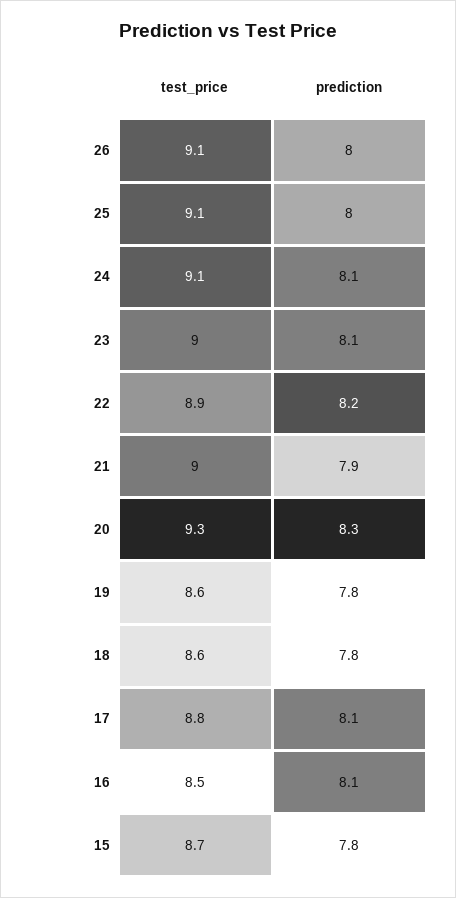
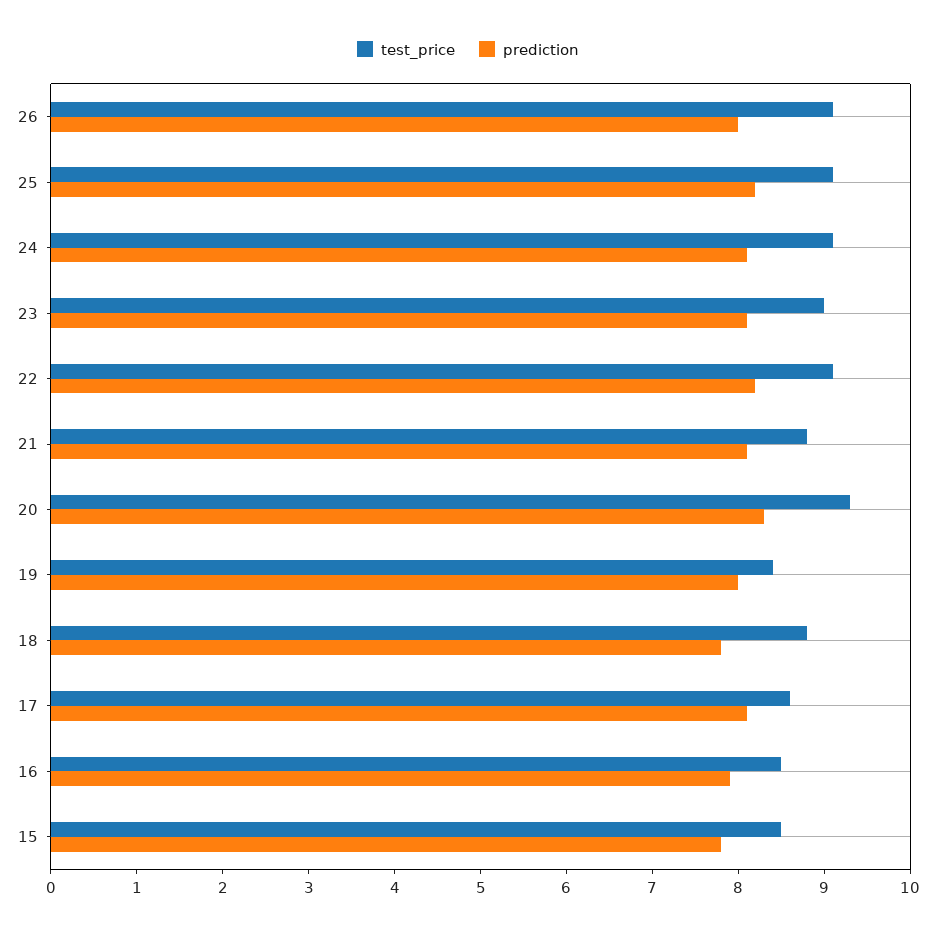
prediction, 25: 8 -> 8.2
test_price, 22: 8.9 -> 9.1
test_price, 21: 9 -> 8.8
prediction, 21: 7.9 -> 8.1
test_price, 19: 8.6 -> 8.4
prediction, 19: 7.8 -> 8
test_price, 18: 8.6 -> 8.8
test_price, 17: 8.8 -> 8.6
prediction, 16: 8.1 -> 7.9
test_price, 15: 8.7 -> 8.5

